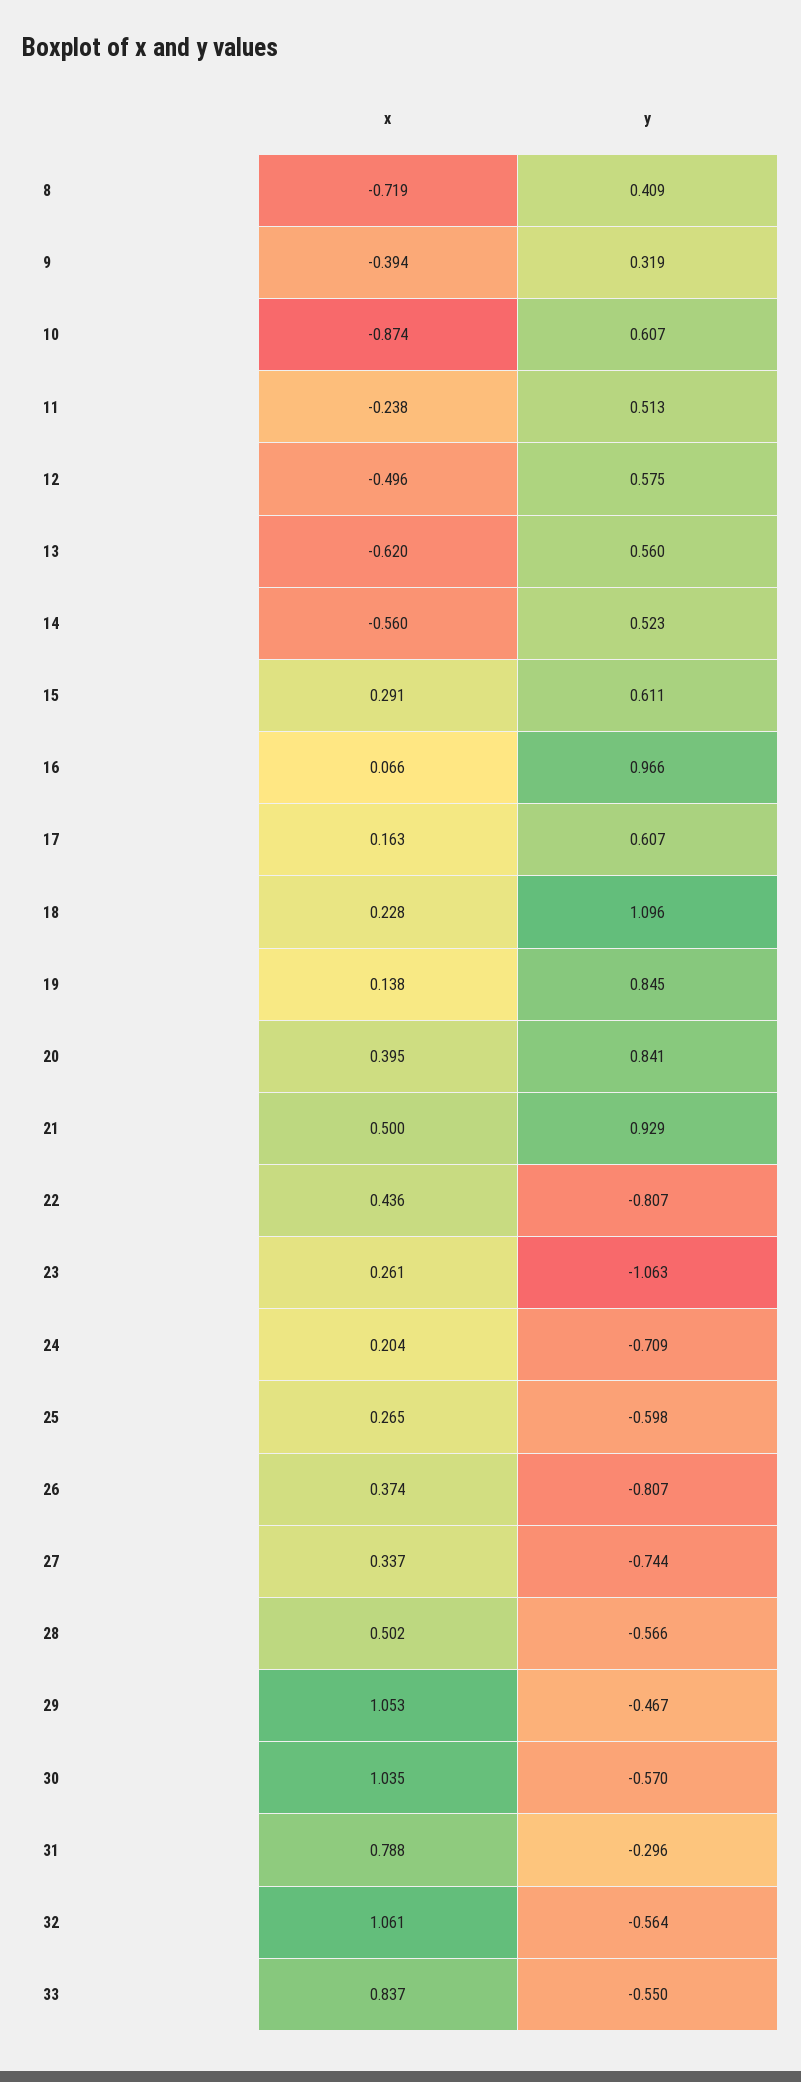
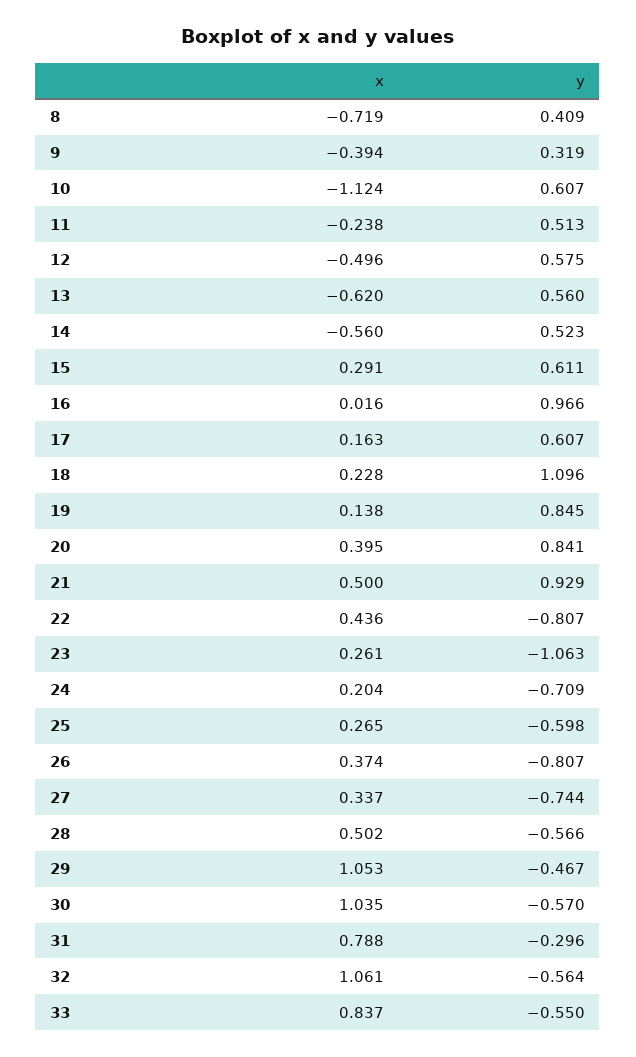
x, 10: -0.874 -> -1.124
x, 16: 0.066 -> 0.016

